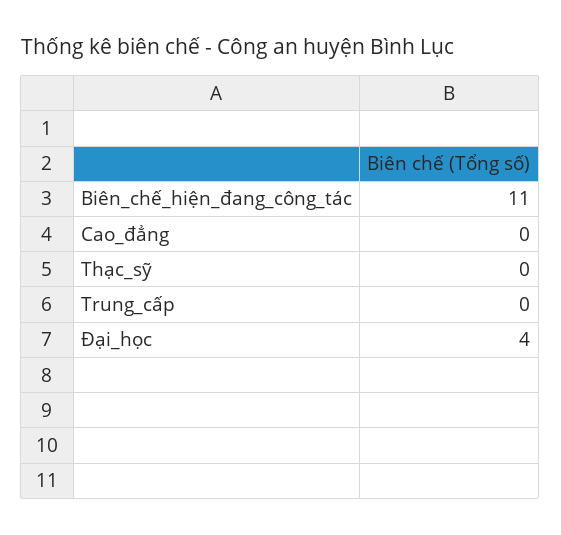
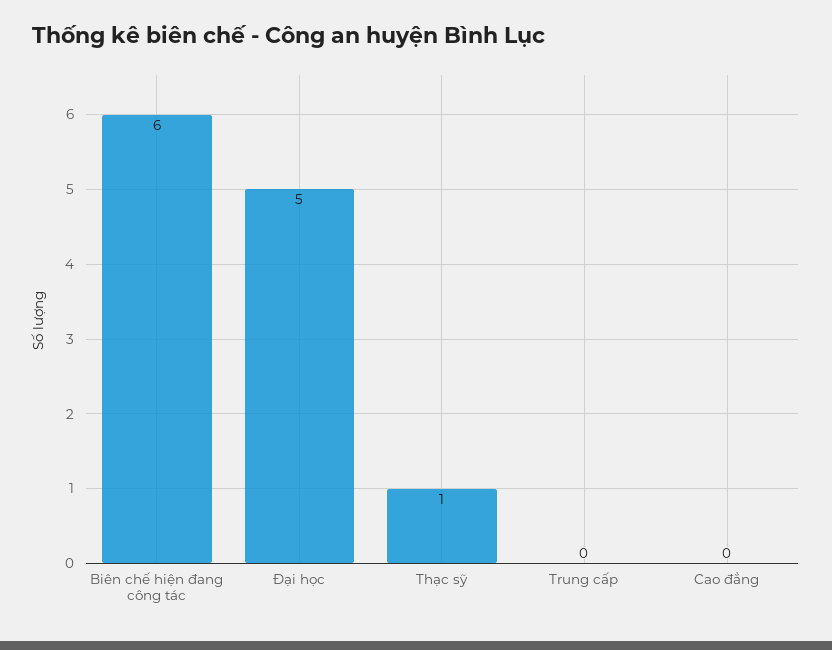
Biên_chế_hiện_đang_công_tác: 11 -> 6
Thạc_sỹ: 0 -> 1
Đại_học: 4 -> 5

